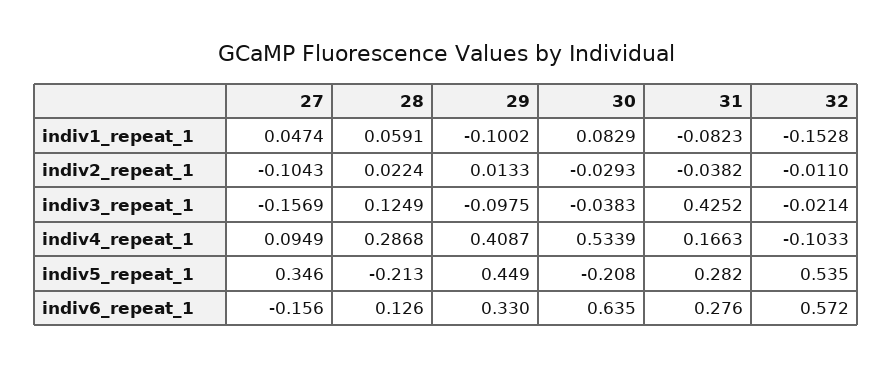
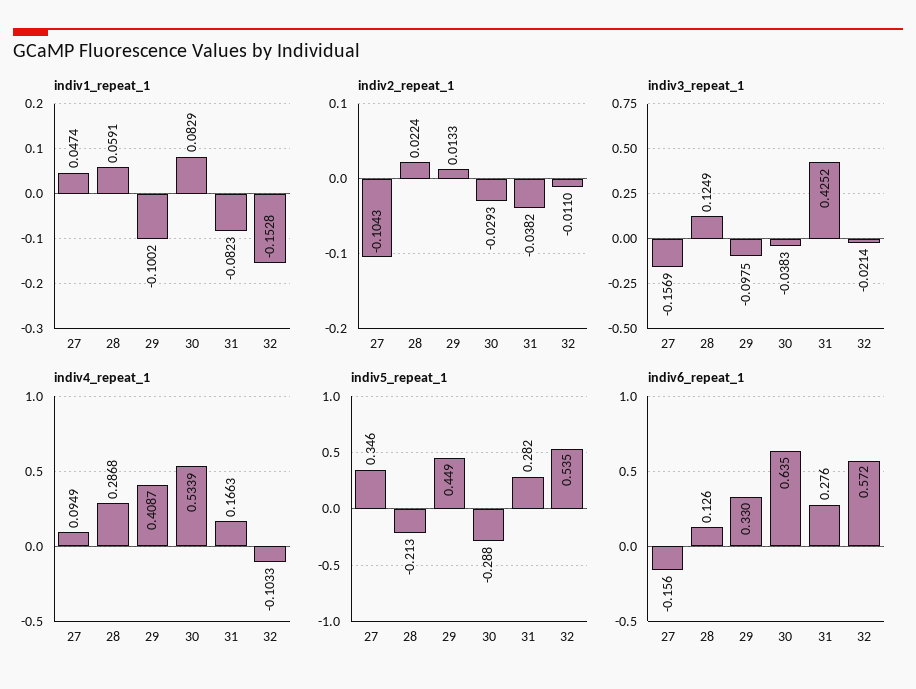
indiv5_repeat_1, 30: -0.208 -> -0.288

